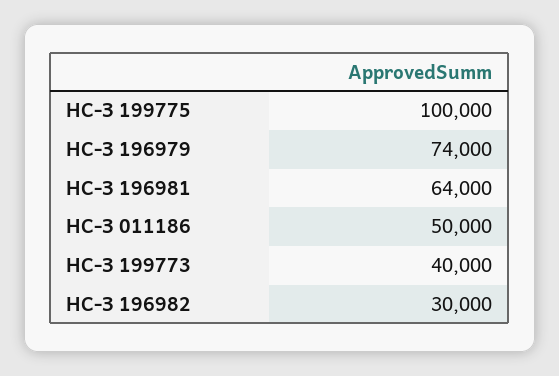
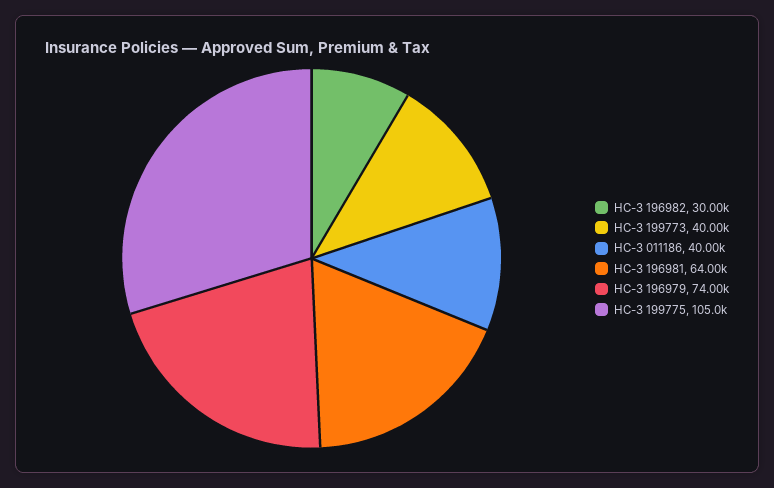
НС-З 199775: 100000 -> 105000
НС-З 011186: 50000 -> 40000

